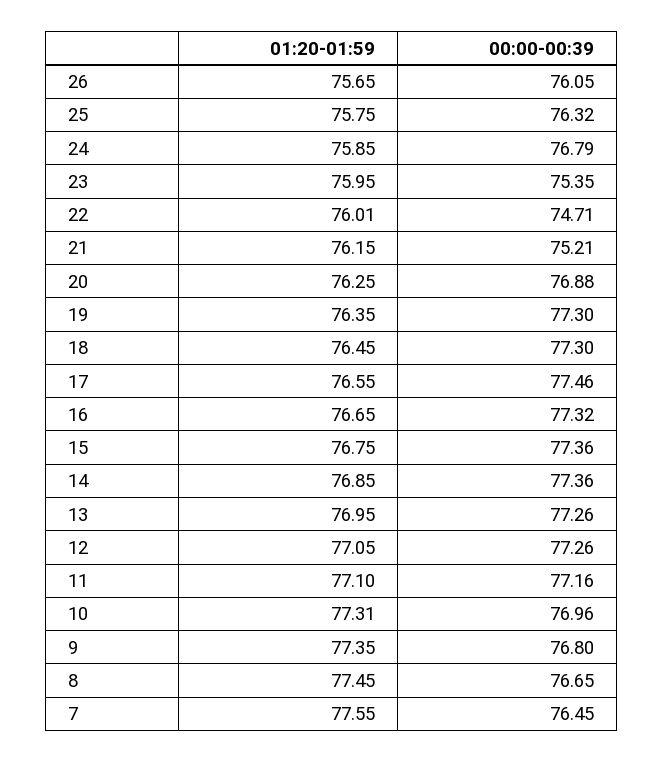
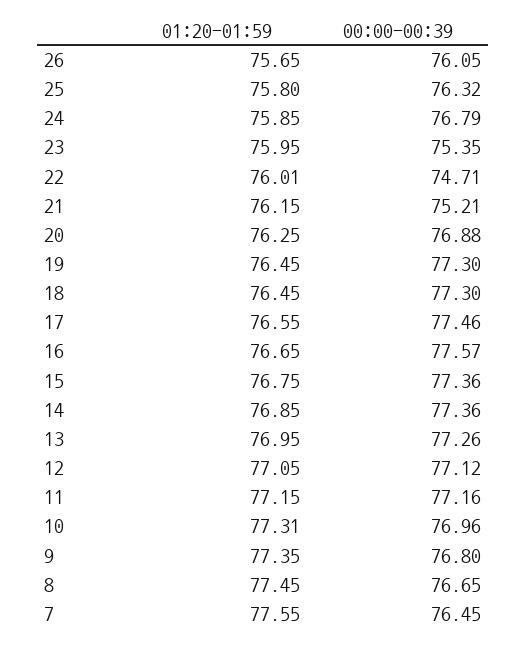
01:20-01:59, 25: 75.75 -> 75.8
01:20-01:59, 19: 76.35 -> 76.45
00:00-00:39, 16: 77.32 -> 77.57
00:00-00:39, 12: 77.26 -> 77.12
01:20-01:59, 11: 77.1 -> 77.15

